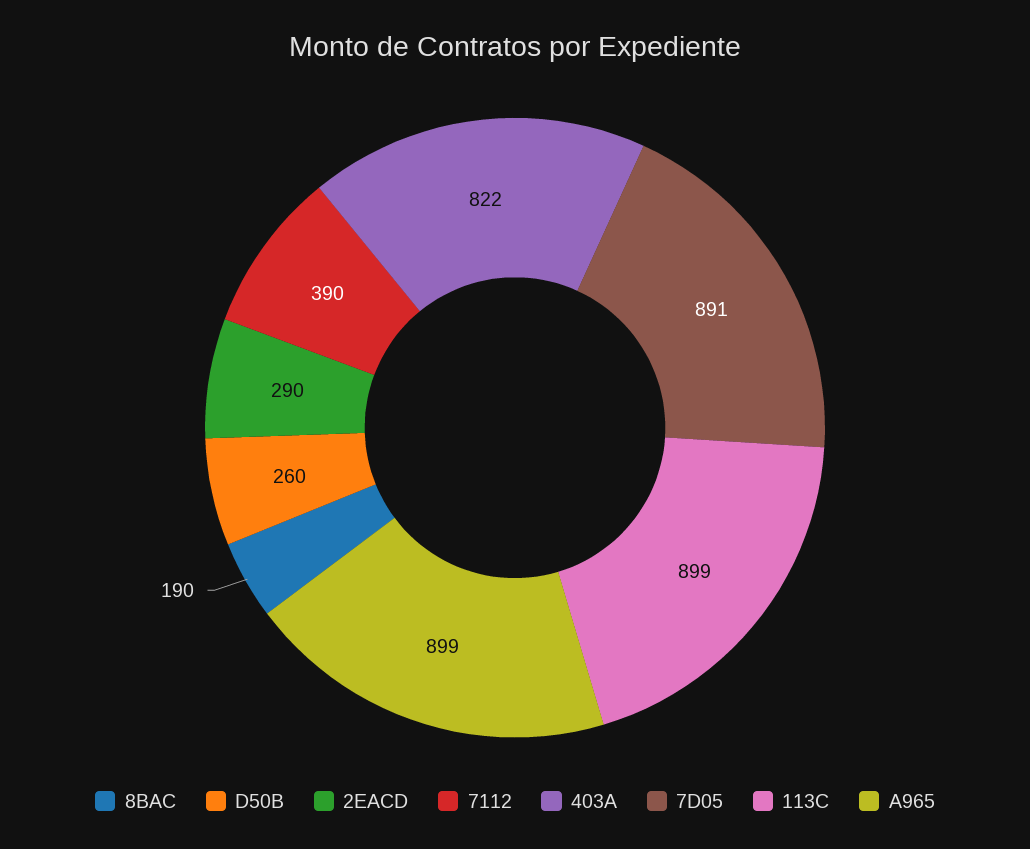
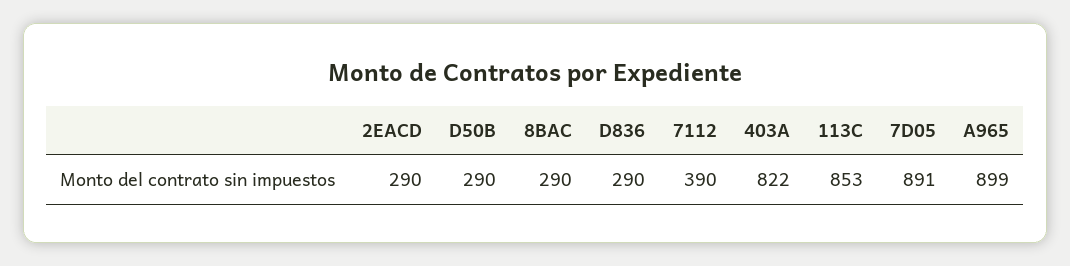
8BAC: 190 -> 290
D50B: 260 -> 290
113C: 899 -> 853
D836: none -> 290

